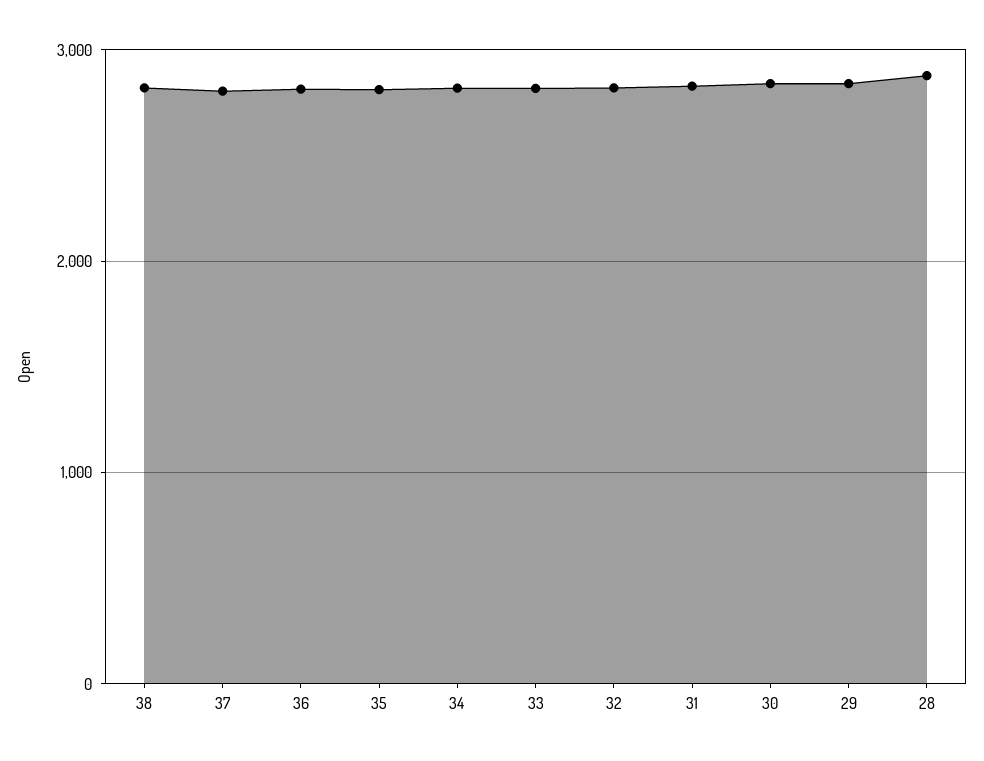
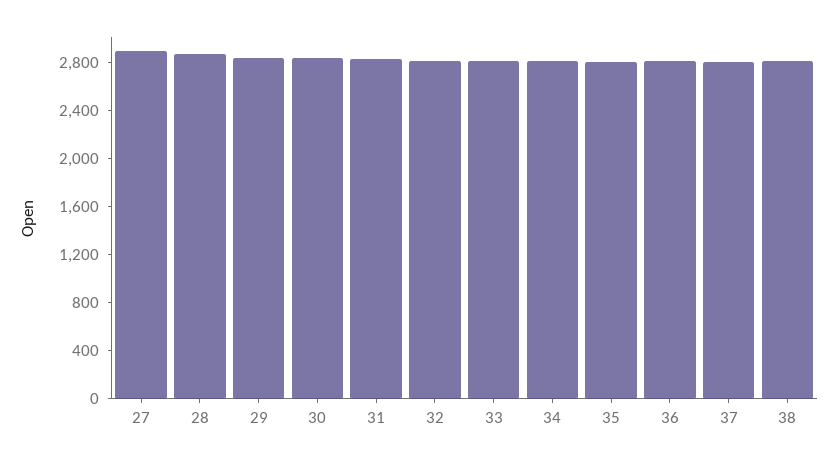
27: none -> 2900

